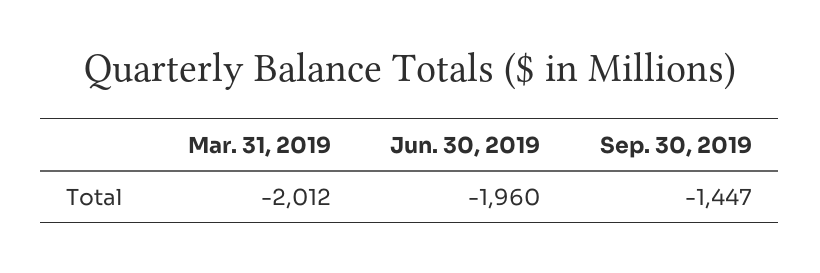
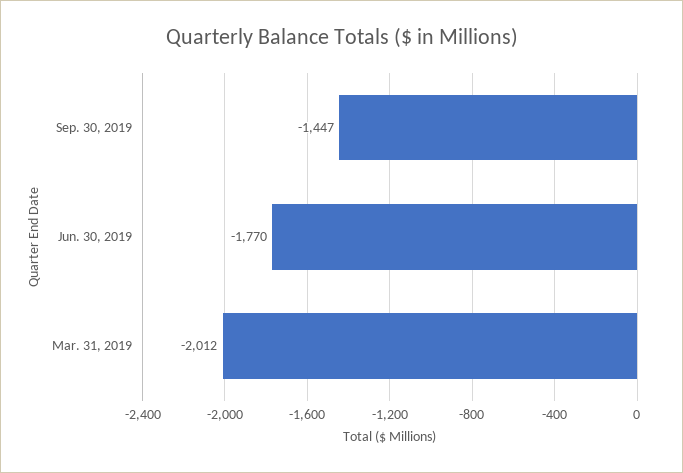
Jun. 30, 2019: -1960 -> -1770

